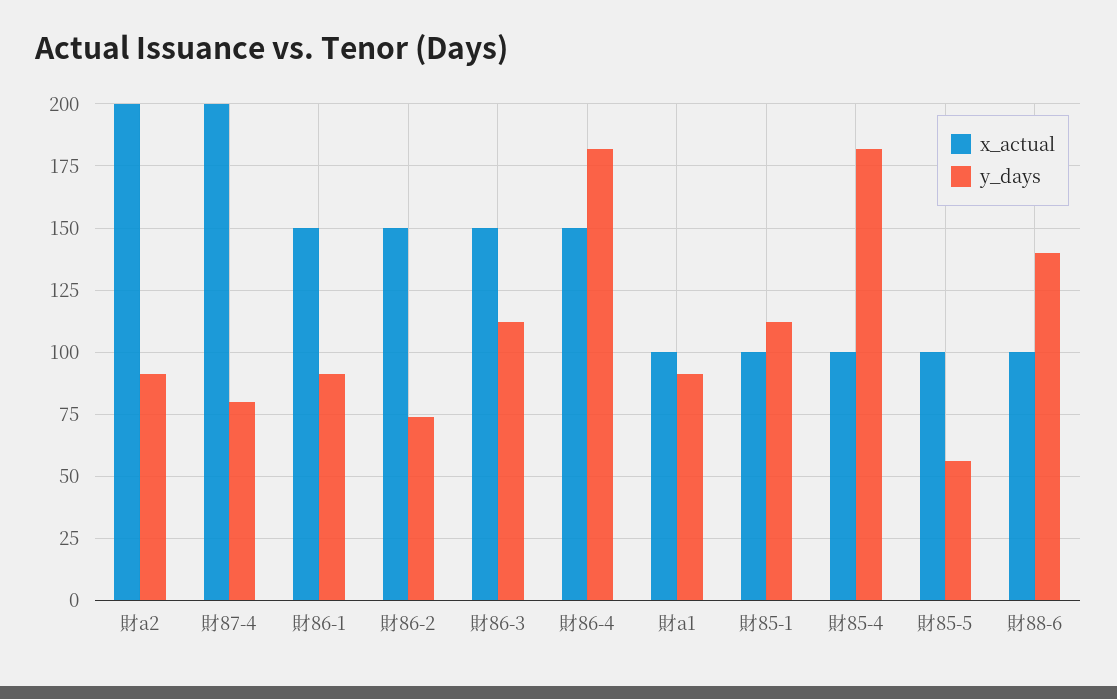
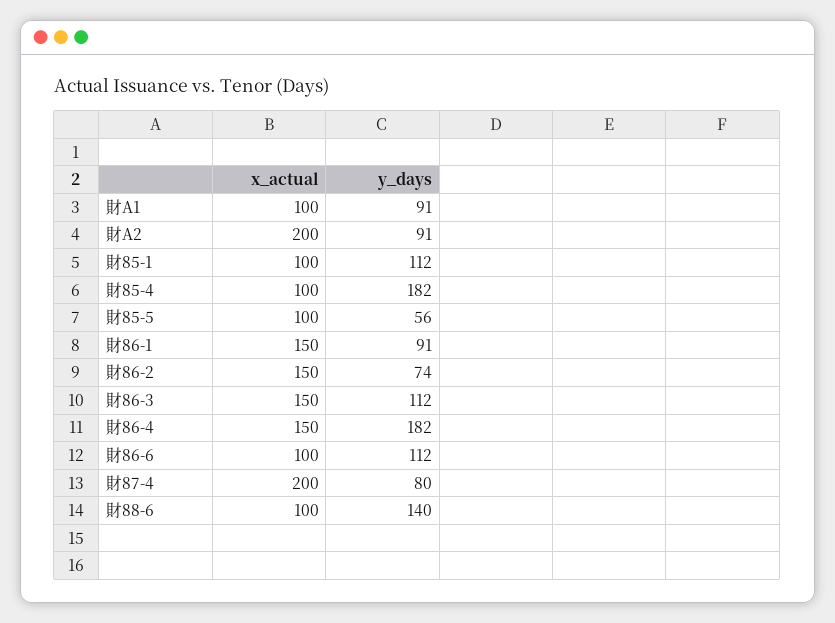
x_actual, 財86-6: none -> 100
y_days, 財86-6: none -> 112

